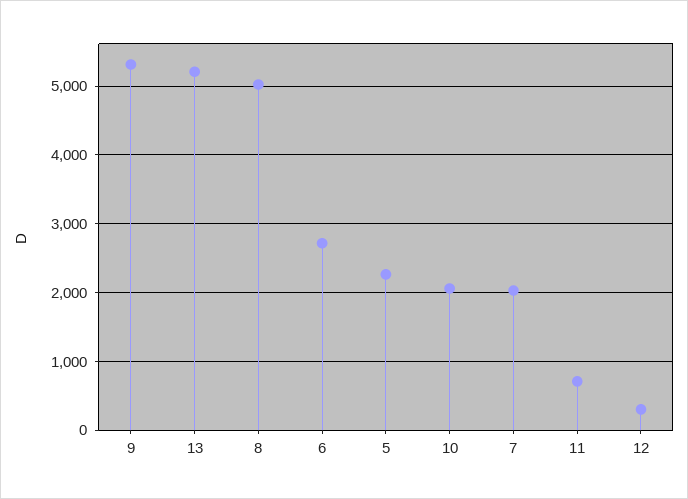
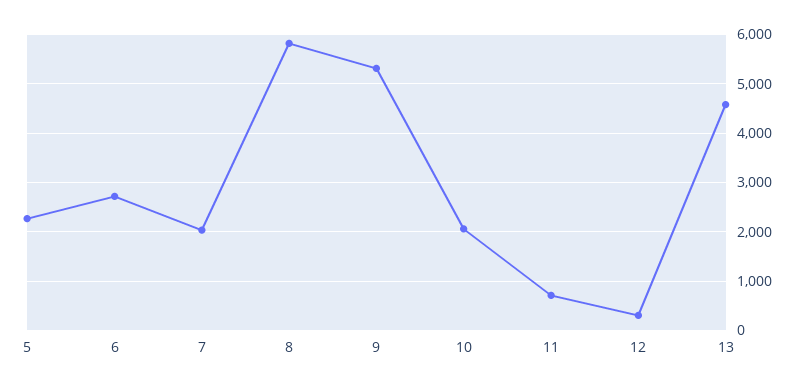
13: 5200 -> 4600
8: 5000 -> 5800

